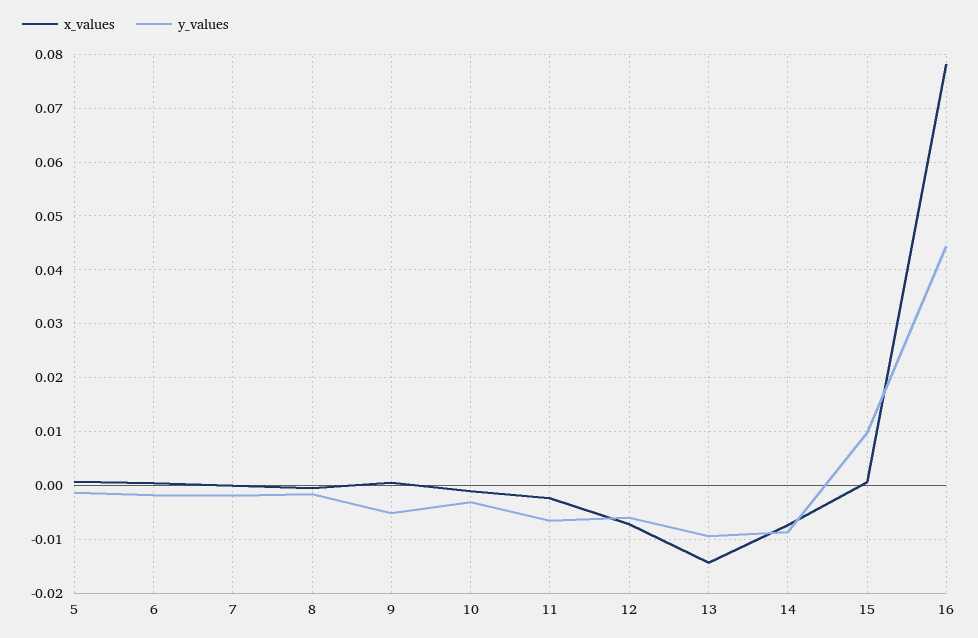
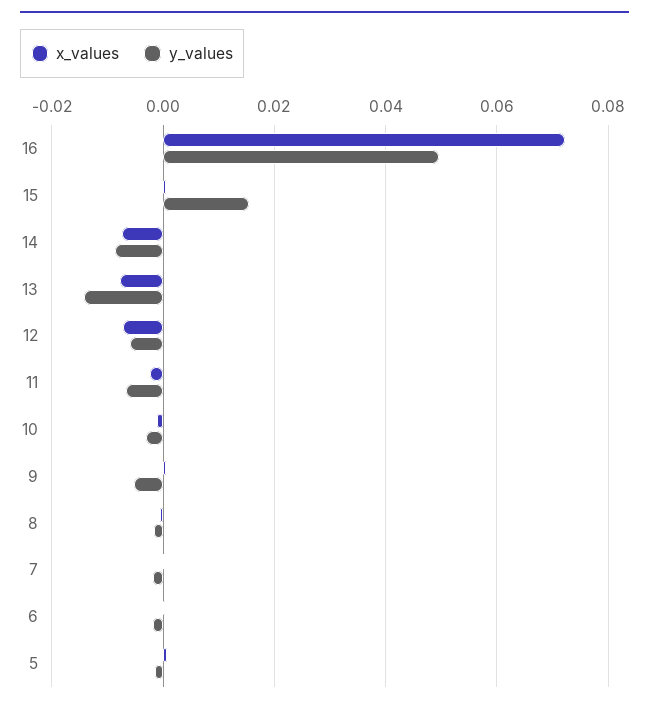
x_values, 13: -0.014 -> -0.008
y_values, 13: -0.01 -> -0.014
y_values, 15: 0.01 -> 0.016
x_values, 16: 0.078 -> 0.072
y_values, 16: 0.044 -> 0.05

